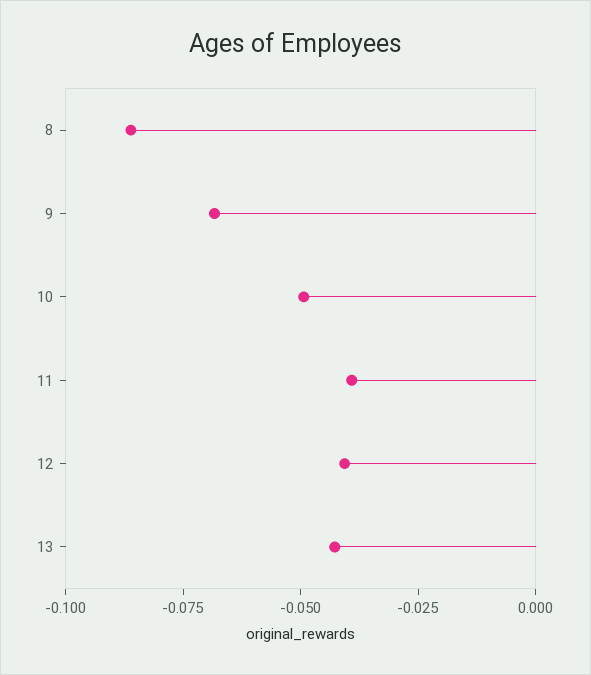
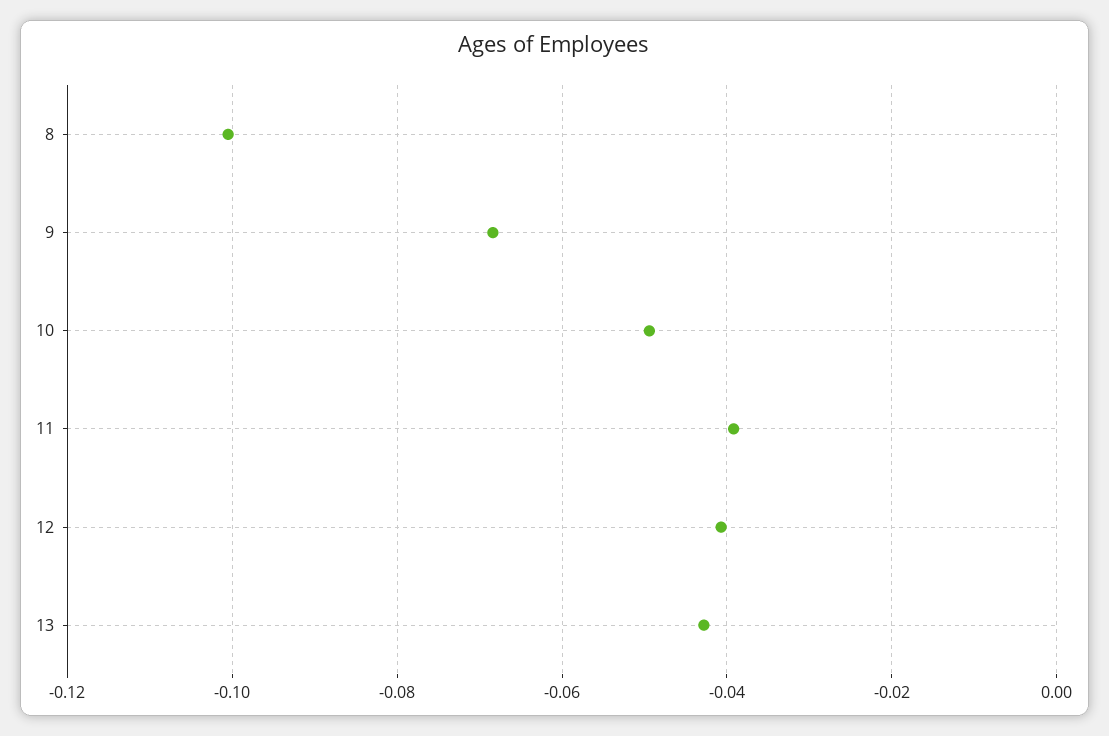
8: -0.085 -> -0.1

